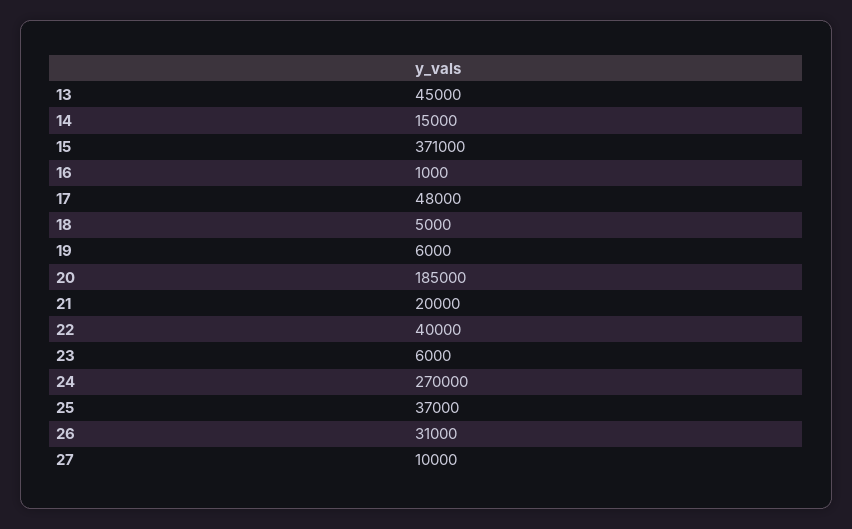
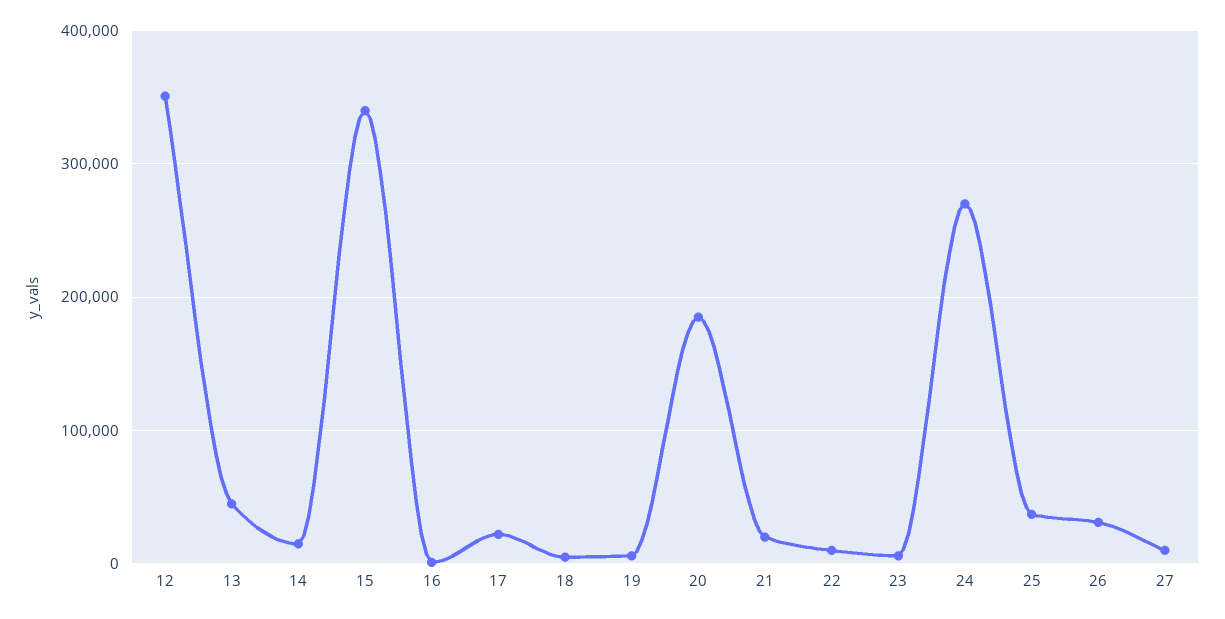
15: 371000 -> 340000
17: 48000 -> 20000
22: 40000 -> 10000
12: none -> 350000

